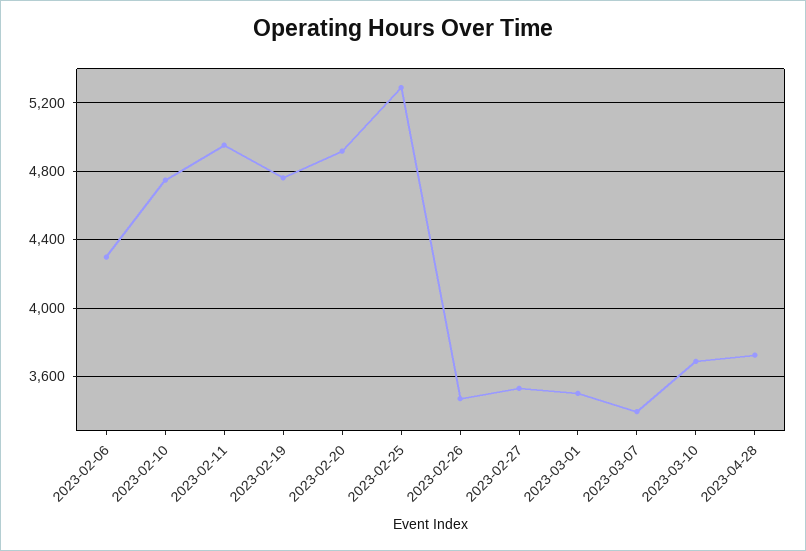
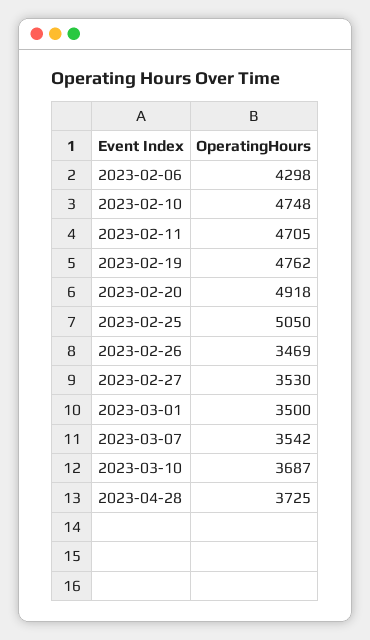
2023-02-11: 4950 -> 4705
2023-02-25: 5300 -> 5050
2023-03-07: 3400 -> 3542

